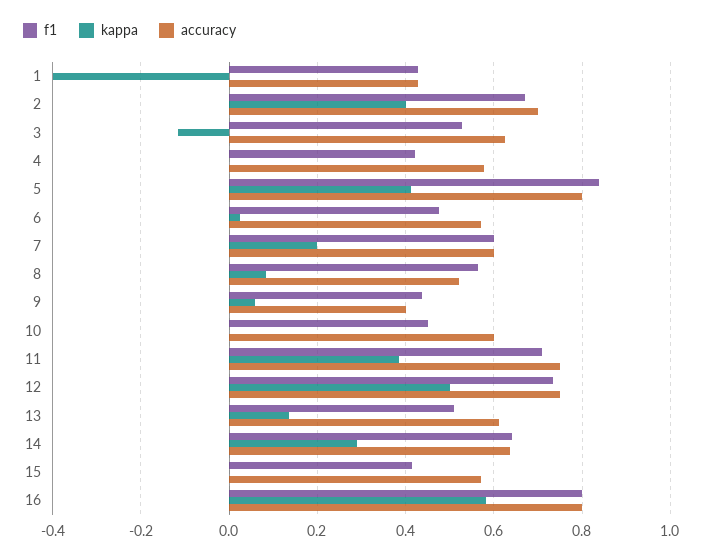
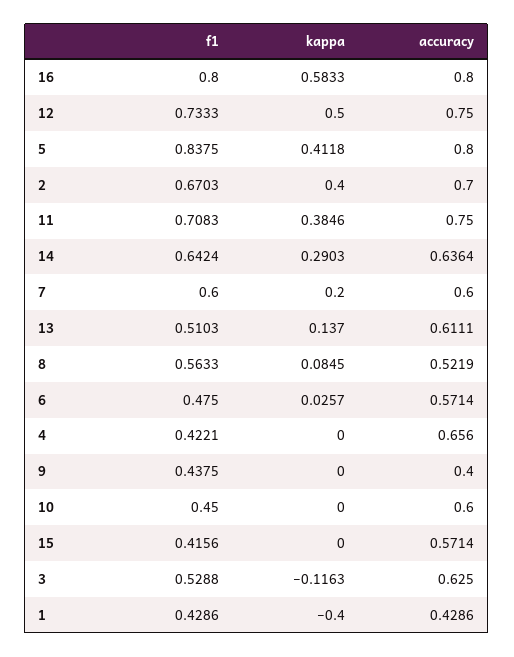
accuracy, 4: 0.58 -> 0.656
kappa, 9: 0.06 -> 0

